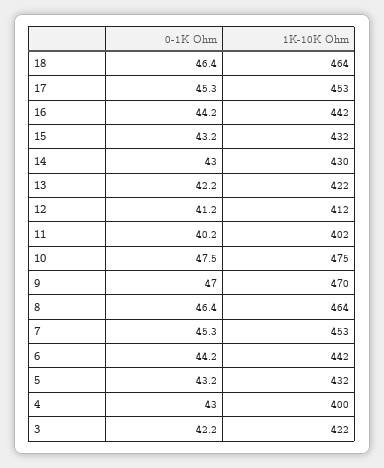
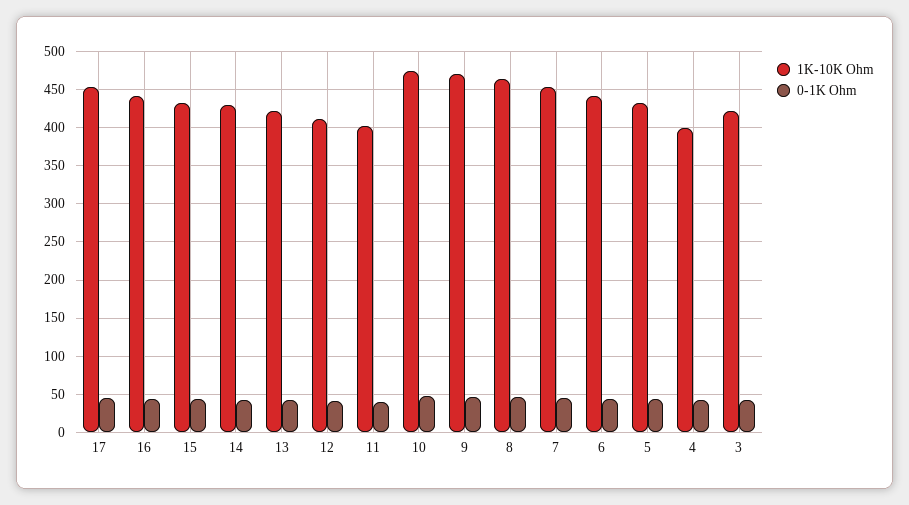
0-1K Ohm, 18: 46.4 -> none
1K-10K Ohm, 18: 464 -> none

